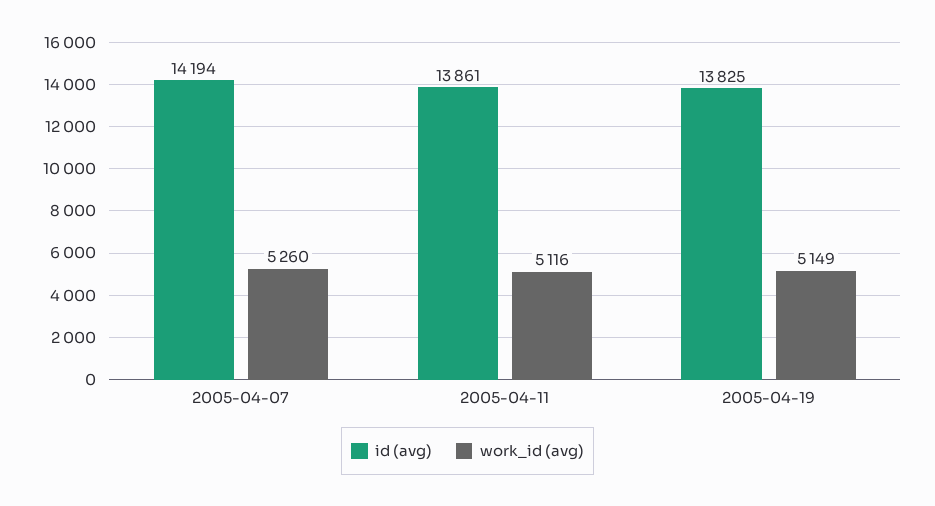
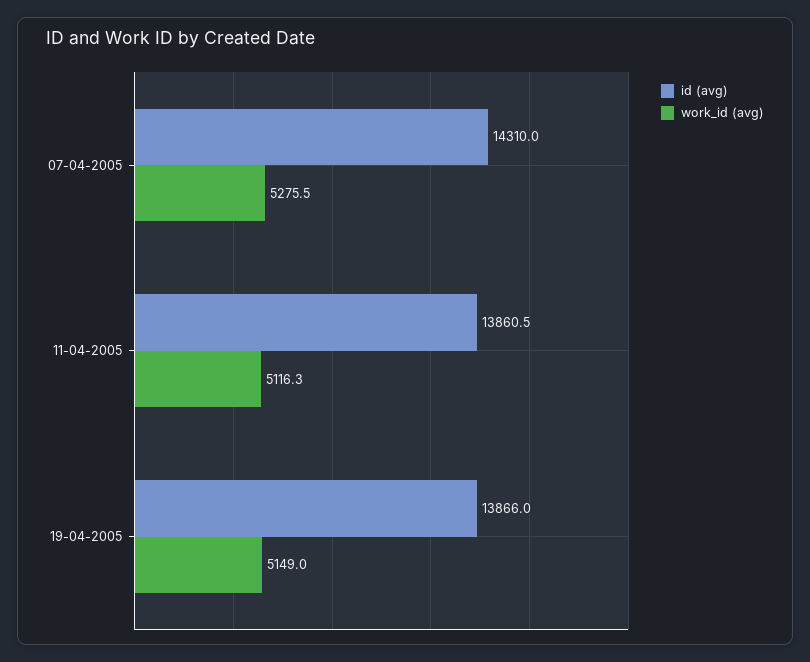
id (avg), 2005-04-07: 14194 -> 14310
work_id (avg), 2005-04-07: 5260 -> 5275.5
id (avg), 2005-04-19: 13825 -> 13866

